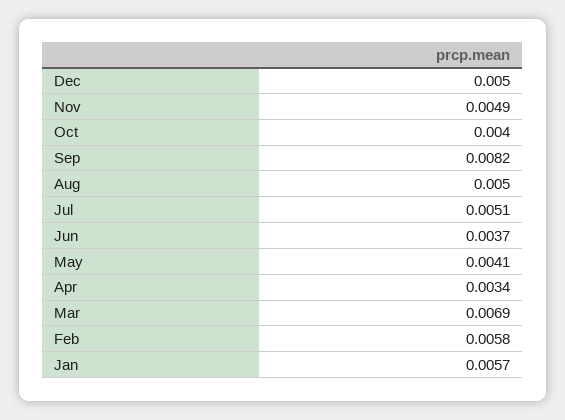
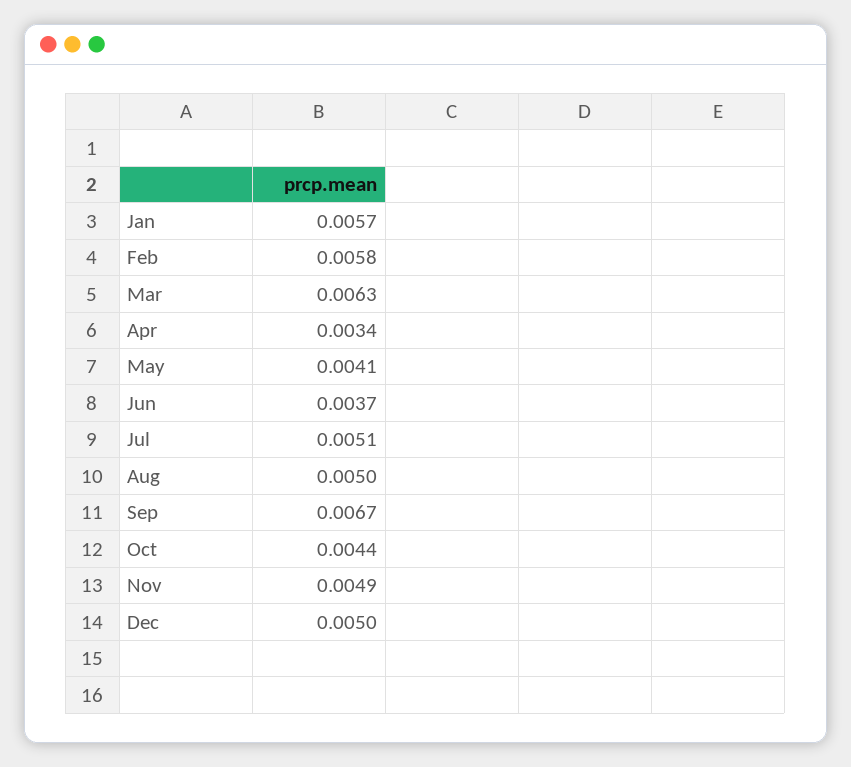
Oct: 0.004 -> 0.0044
Sep: 0.0082 -> 0.0067
Mar: 0.0069 -> 0.0063

